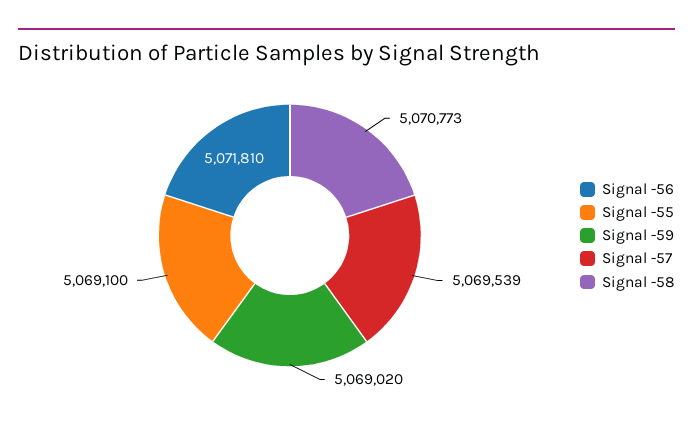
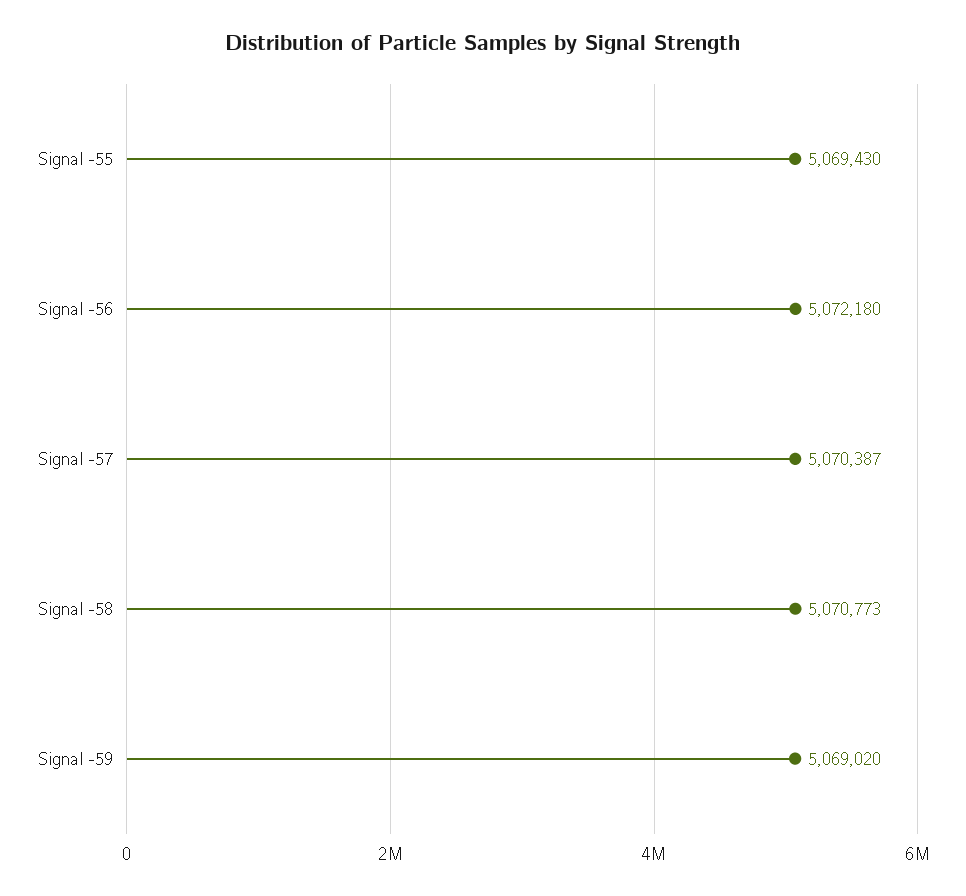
Signal -56: 5071810 -> 5072180
Signal -55: 5069100 -> 5069430
Signal -57: 5069539 -> 5070387

